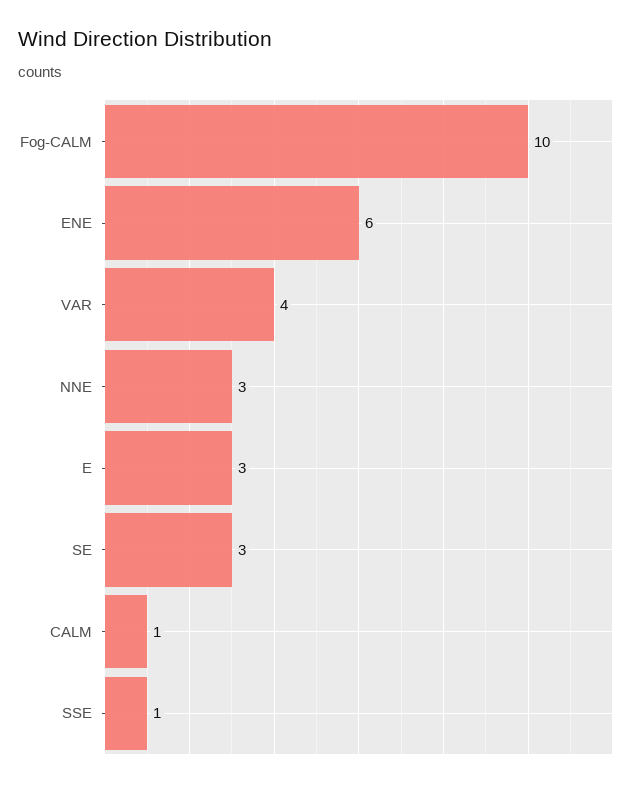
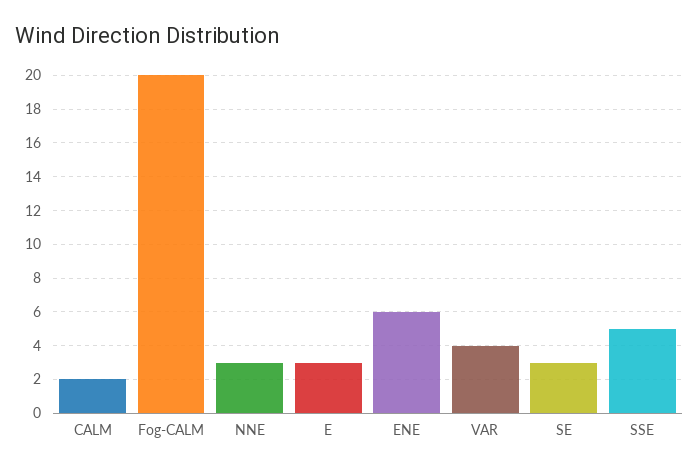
Fog-CALM: 10 -> 20
CALM: 1 -> 2
SSE: 1 -> 5

